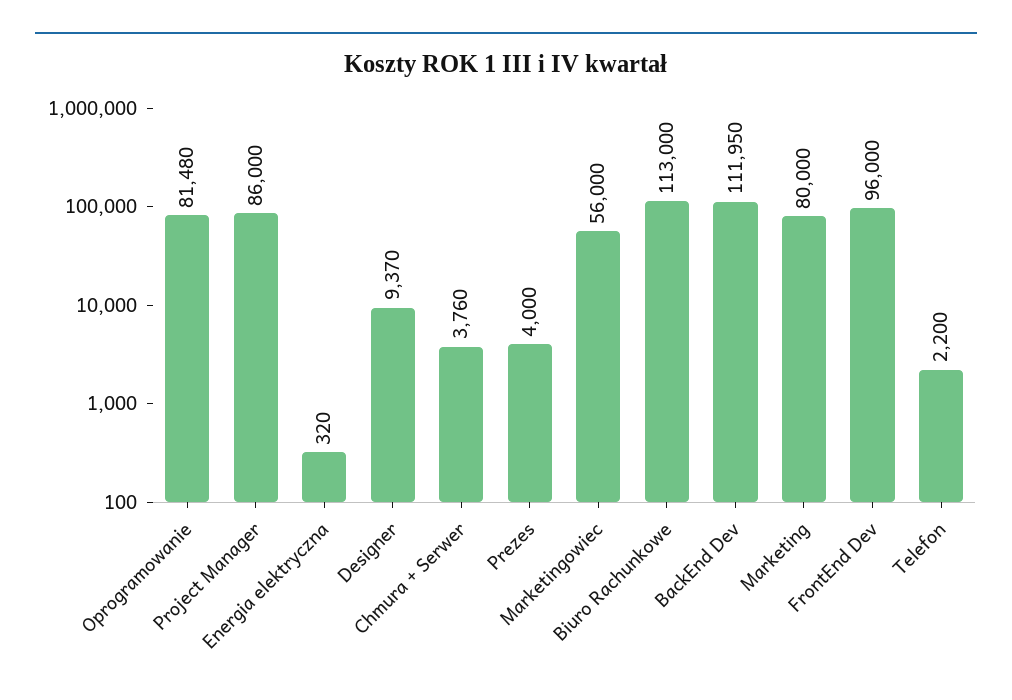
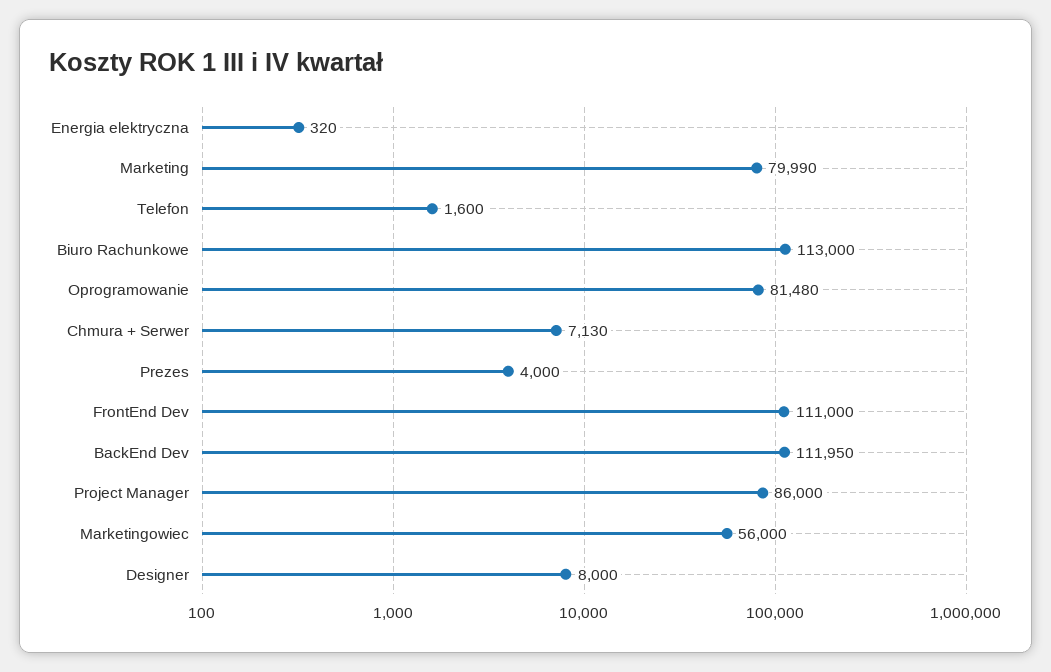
Designer: 9370 -> 8000
Chmura + Serwer: 3760 -> 7130
Marketing: 80000 -> 79990
FrontEnd Dev: 96000 -> 111000
Telefon: 2200 -> 1600

